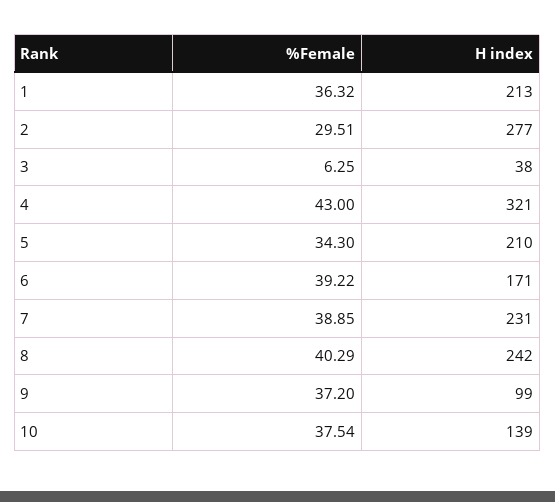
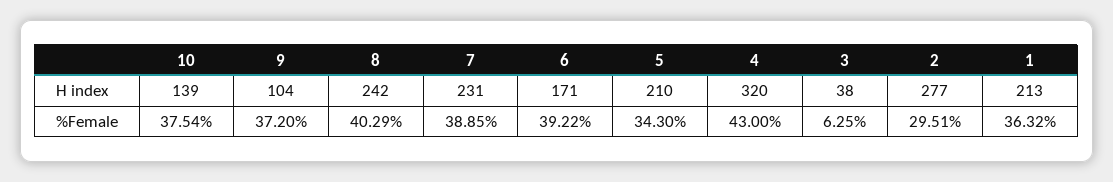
H index, 4: 321 -> 320
H index, 9: 99 -> 104

